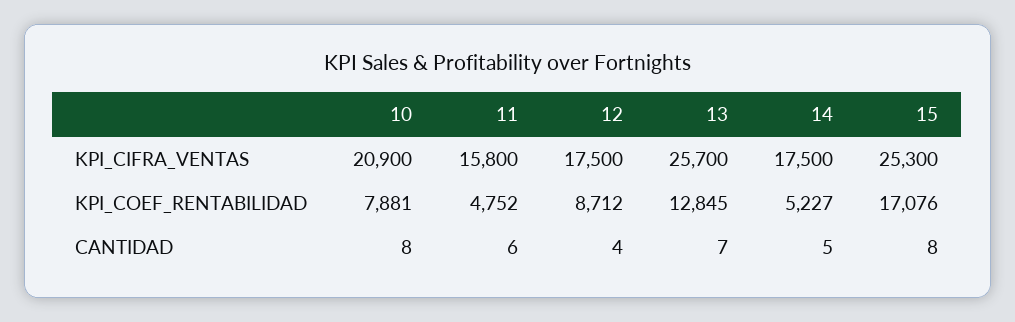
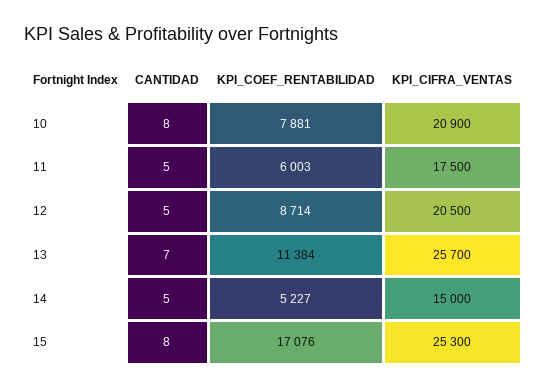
11, KPI_CIFRA_VENTAS: 15800 -> 17500
12, KPI_CIFRA_VENTAS: 17500 -> 20500
14, KPI_CIFRA_VENTAS: 17500 -> 15000
11, KPI_COEF_RENTABILIDAD: 4752 -> 6003
12, KPI_COEF_RENTABILIDAD: 8712 -> 8714
13, KPI_COEF_RENTABILIDAD: 12845 -> 11384
11, CANTIDAD: 6 -> 5
12, CANTIDAD: 4 -> 5

